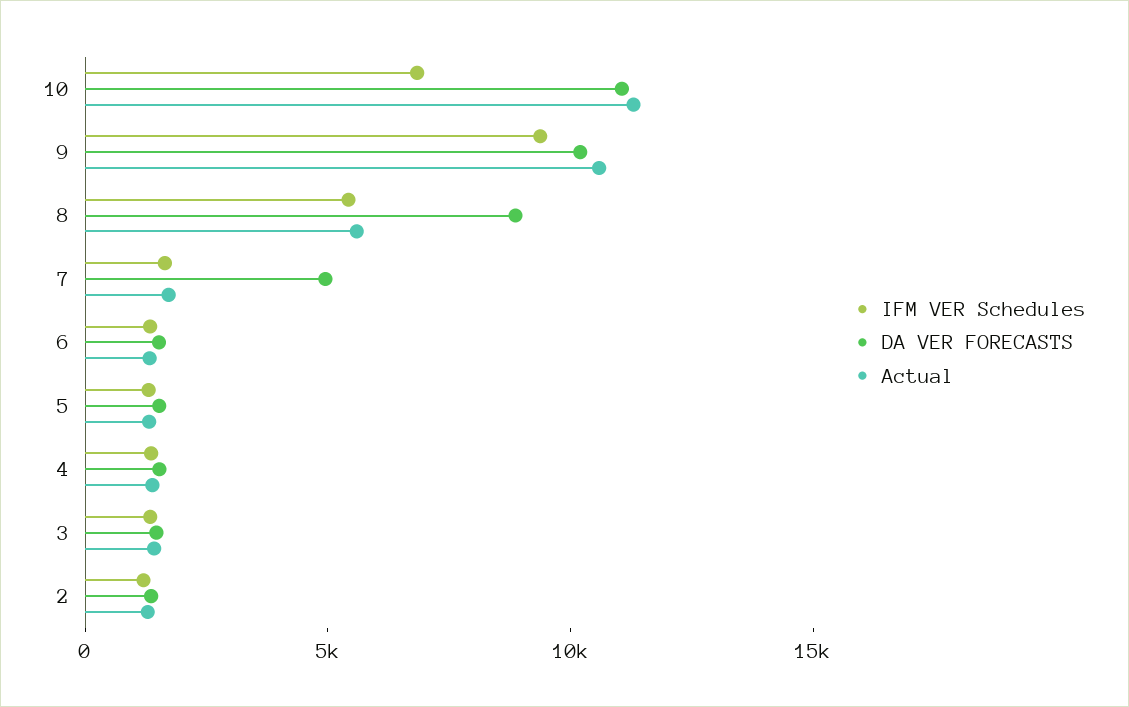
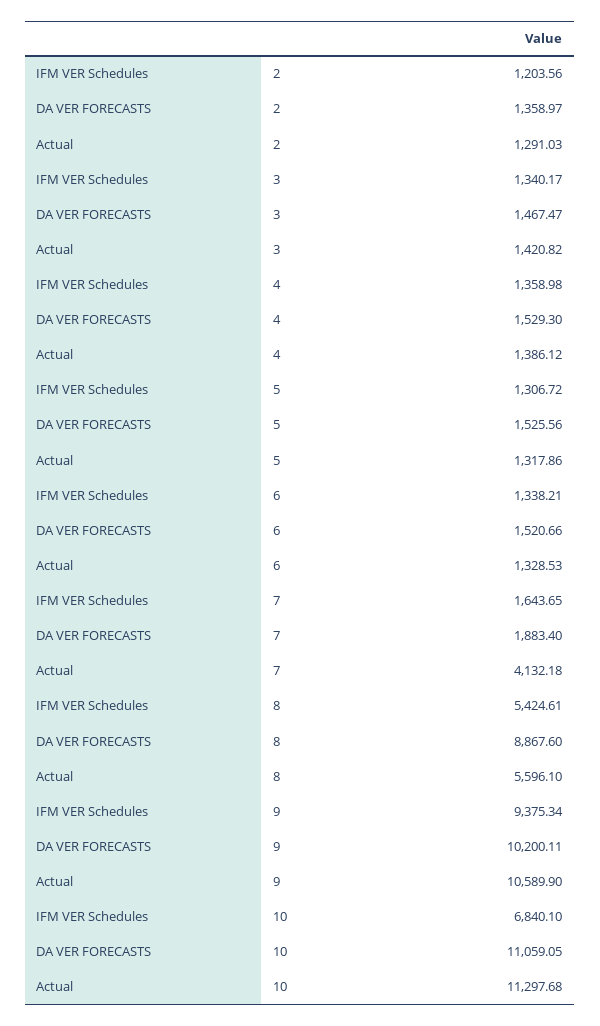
DA VER FORECASTS, 7: 5000 -> 1883.4
Actual, 7: 2000 -> 4132.18

